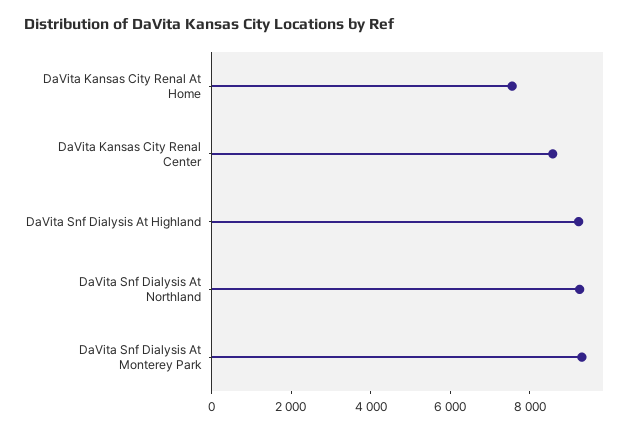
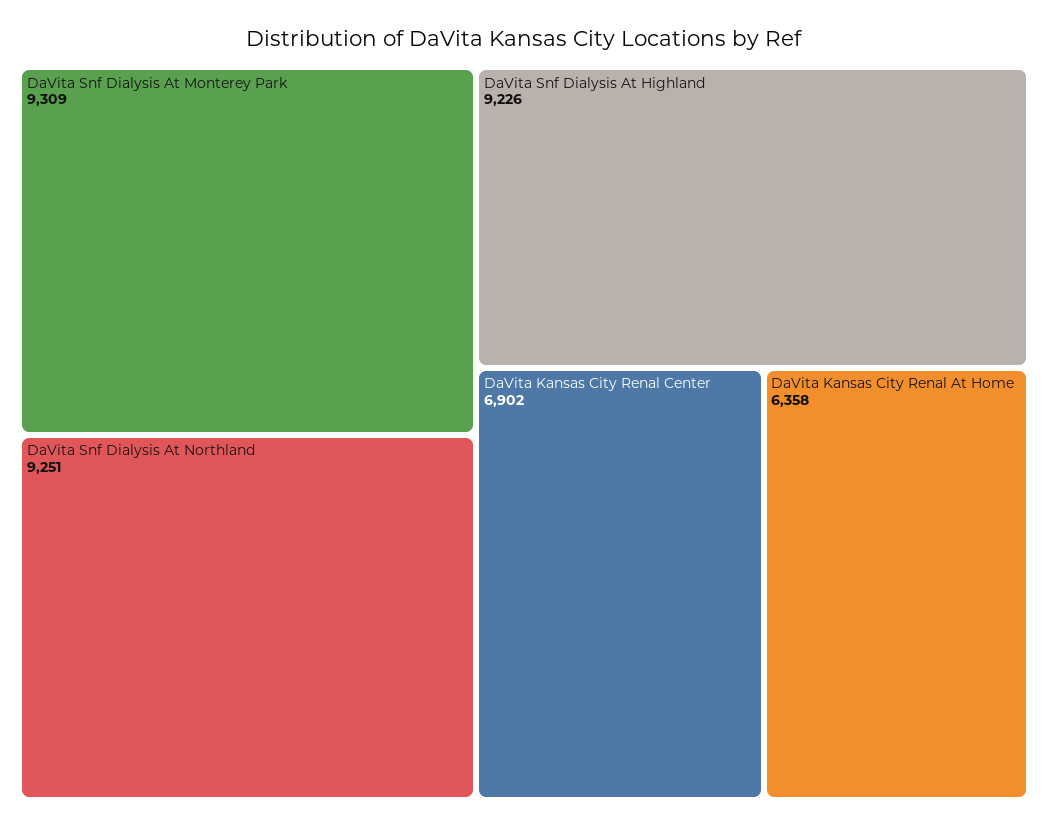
DaVita Kansas City Renal At Home: 7500 -> 6358
DaVita Kansas City Renal Center: 8500 -> 6902

